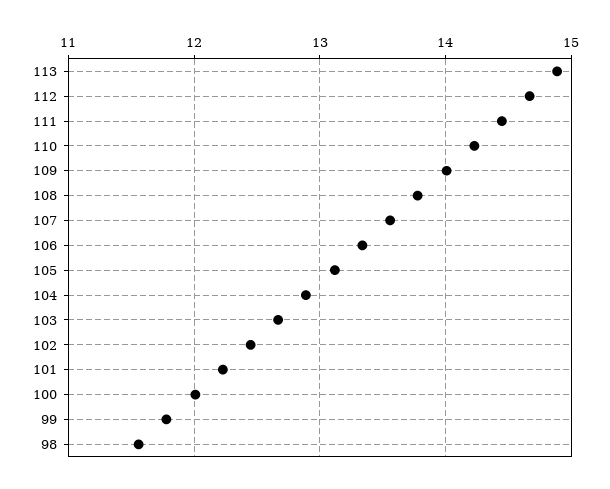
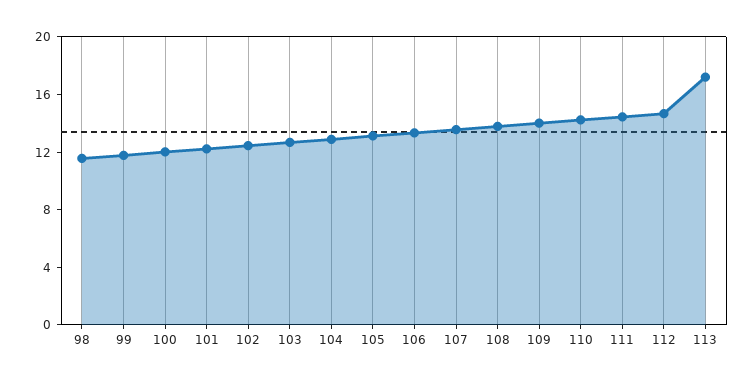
113: 14.9 -> 17

